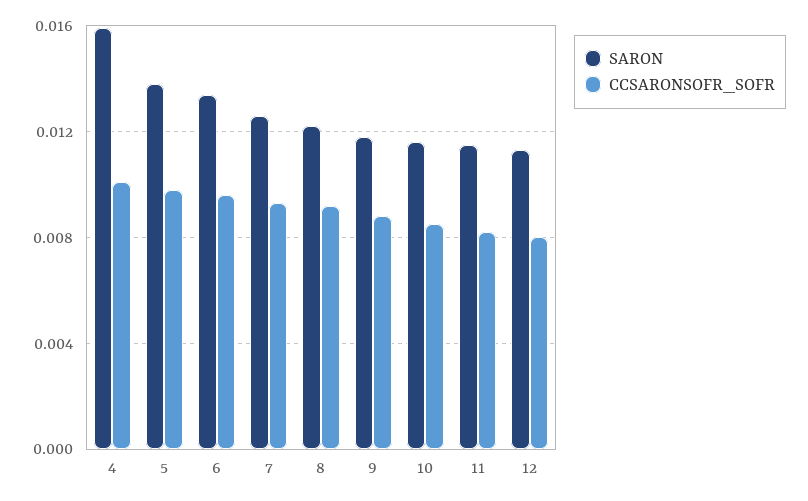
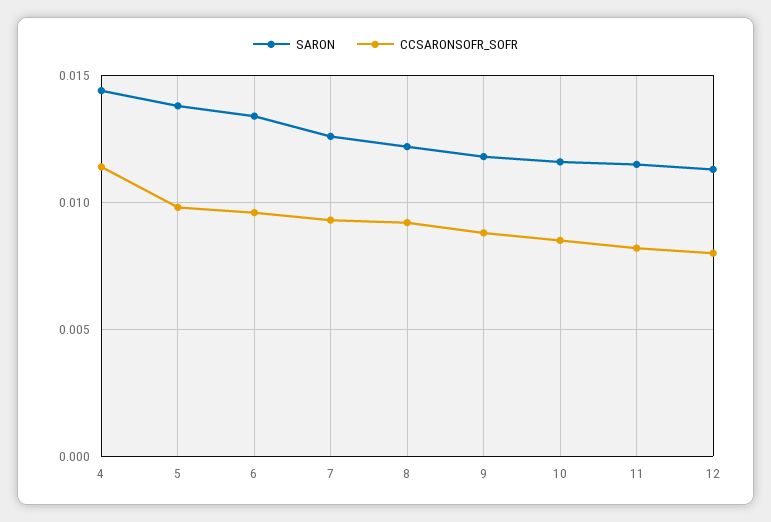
SARON, 4: 0.016 -> 0.0145
CCSARONSOFR_SOFR, 4: 0.01 -> 0.0115

